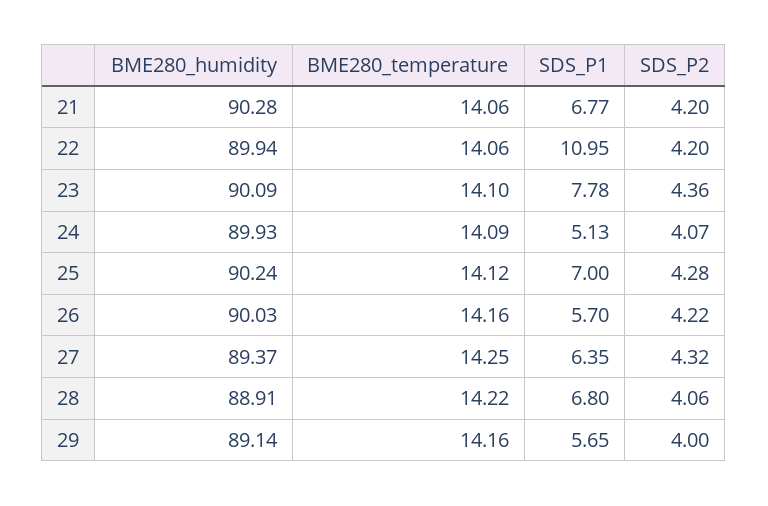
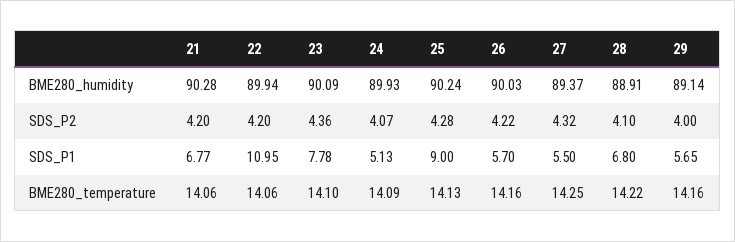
BME280_temperature, 25: 14.12 -> 14.13
SDS_P1, 25: 7 -> 9
SDS_P1, 27: 6.35 -> 5.5
SDS_P2, 28: 4.06 -> 4.1

